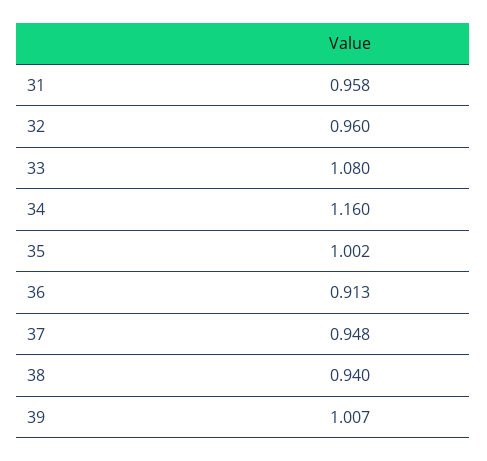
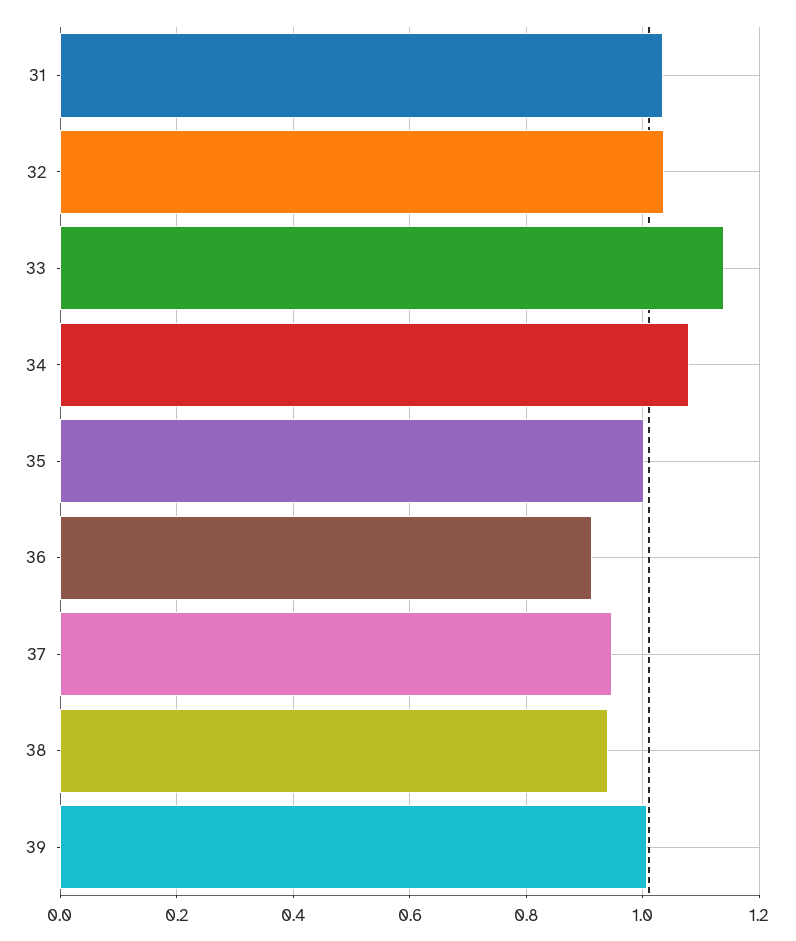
31: 0.958 -> 1.04
32: 0.96 -> 1.04
33: 1.08 -> 1.14
34: 1.16 -> 1.08

